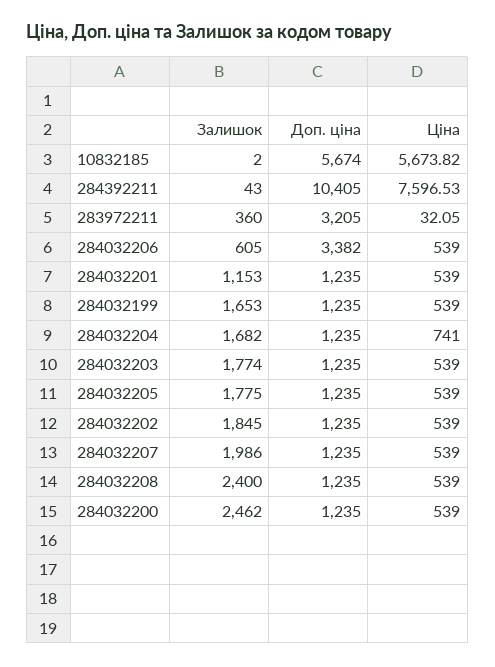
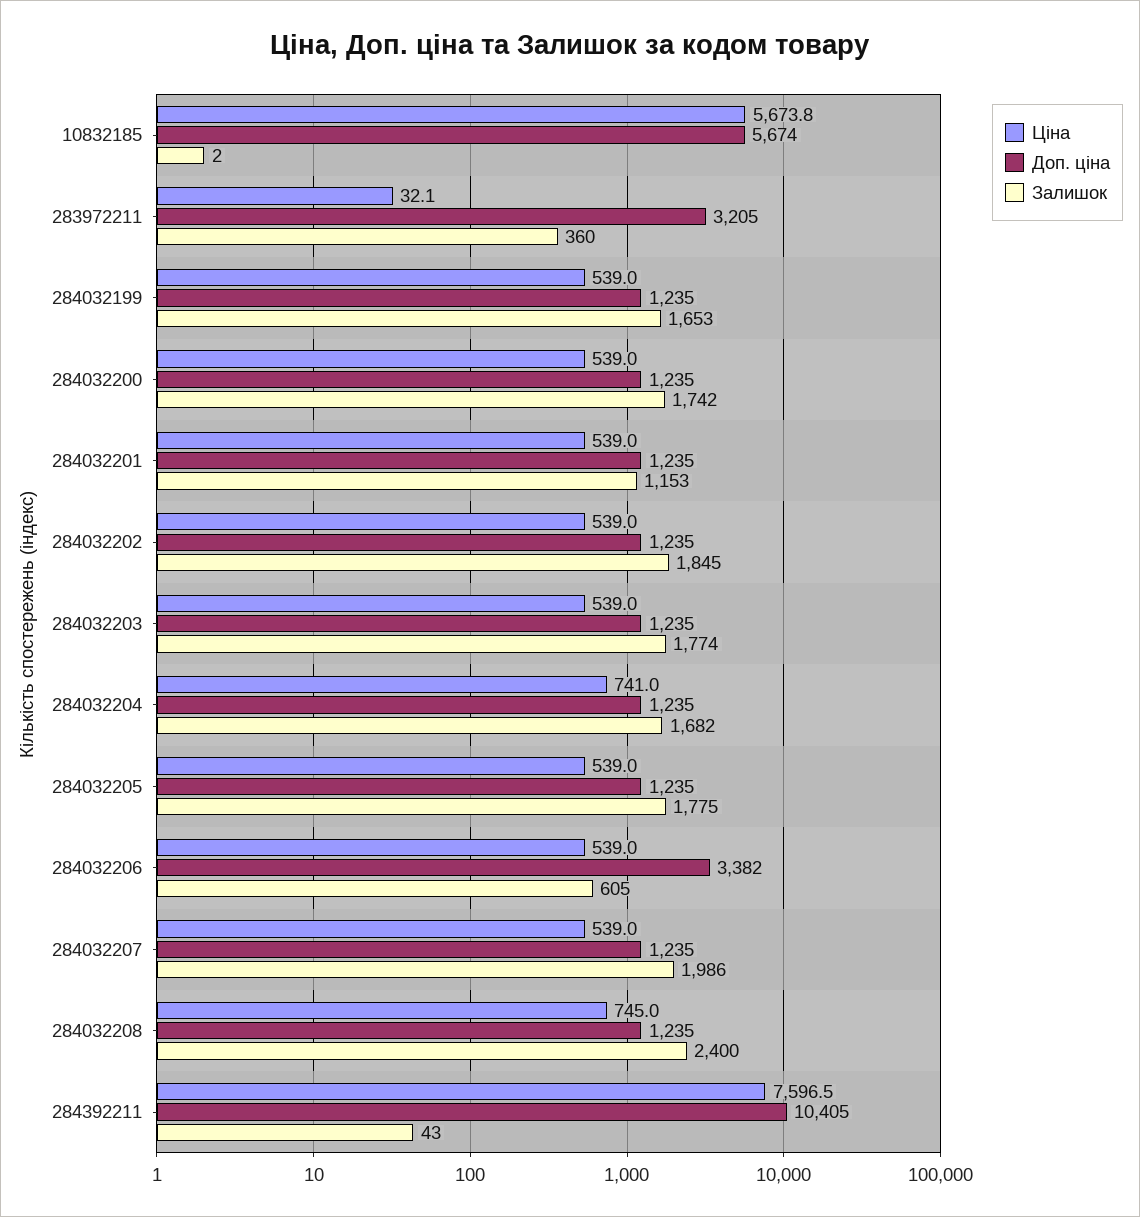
Ціна, 284032208: 539 -> 745
Залишок, 284032200: 2462 -> 1742

